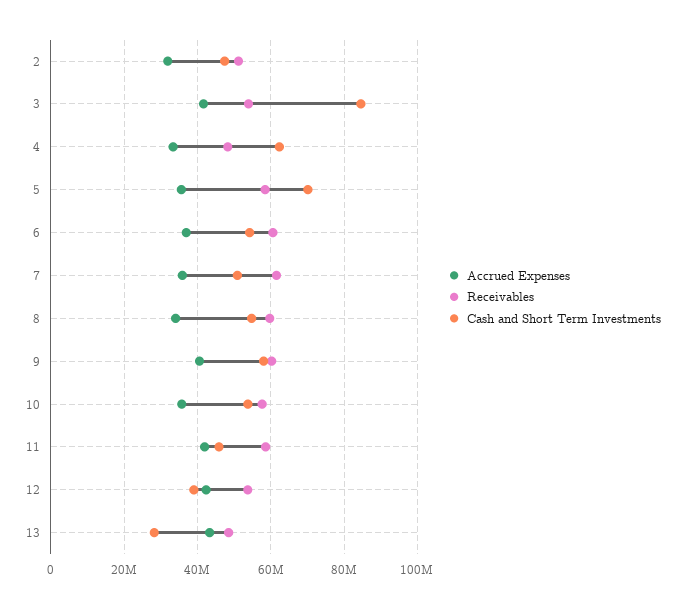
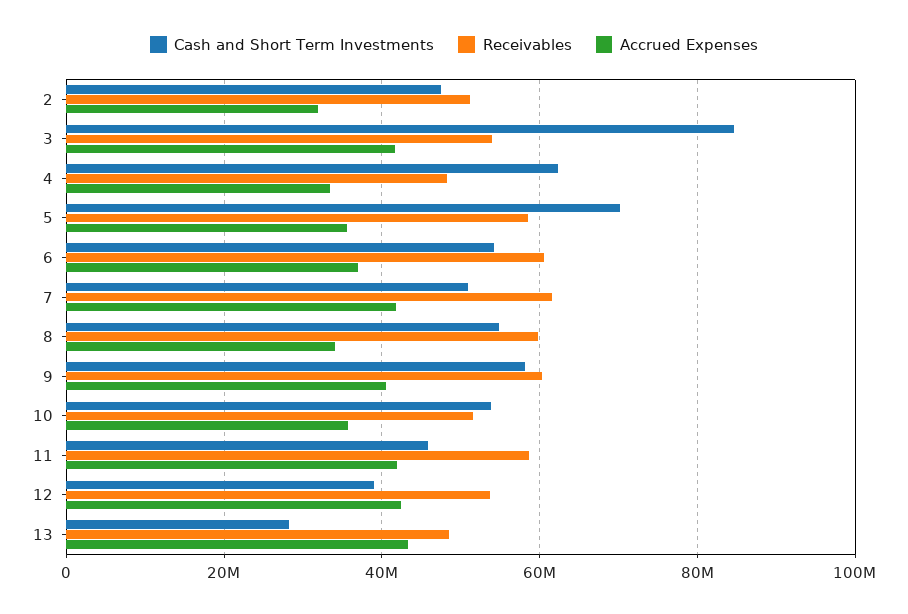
Accrued Expenses, 7: 36000000 -> 42000000
Receivables, 10: 58000000 -> 52000000

